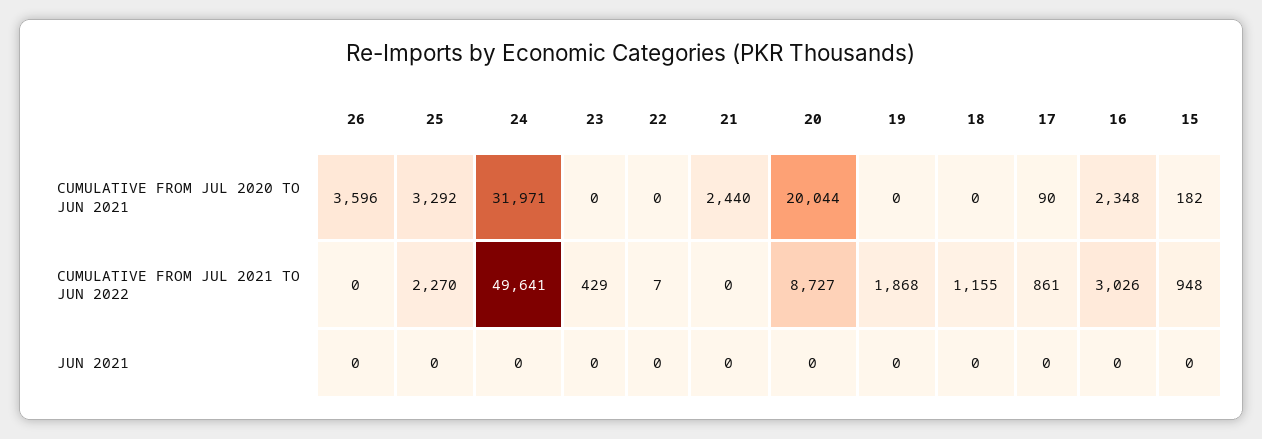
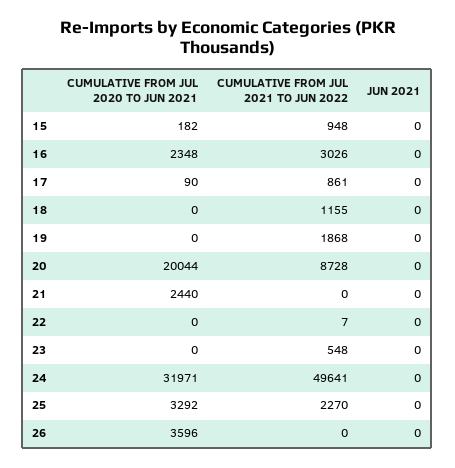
23, CUMULATIVE FROM JUL 2021 TO JUN 2022: 429 -> 548
20, CUMULATIVE FROM JUL 2021 TO JUN 2022: 8727 -> 8728

